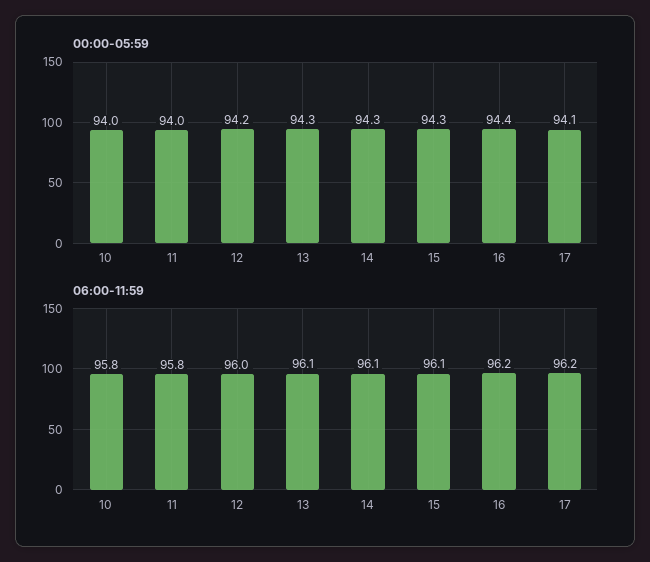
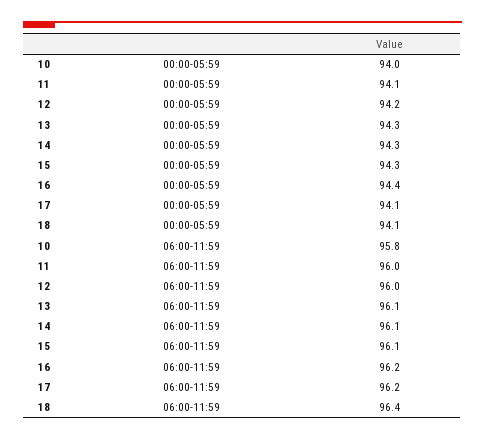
00:00-05:59, 11: 94 -> 94.1
06:00-11:59, 11: 95.8 -> 96
00:00-05:59, 18: none -> 94.1
06:00-11:59, 18: none -> 96.4

